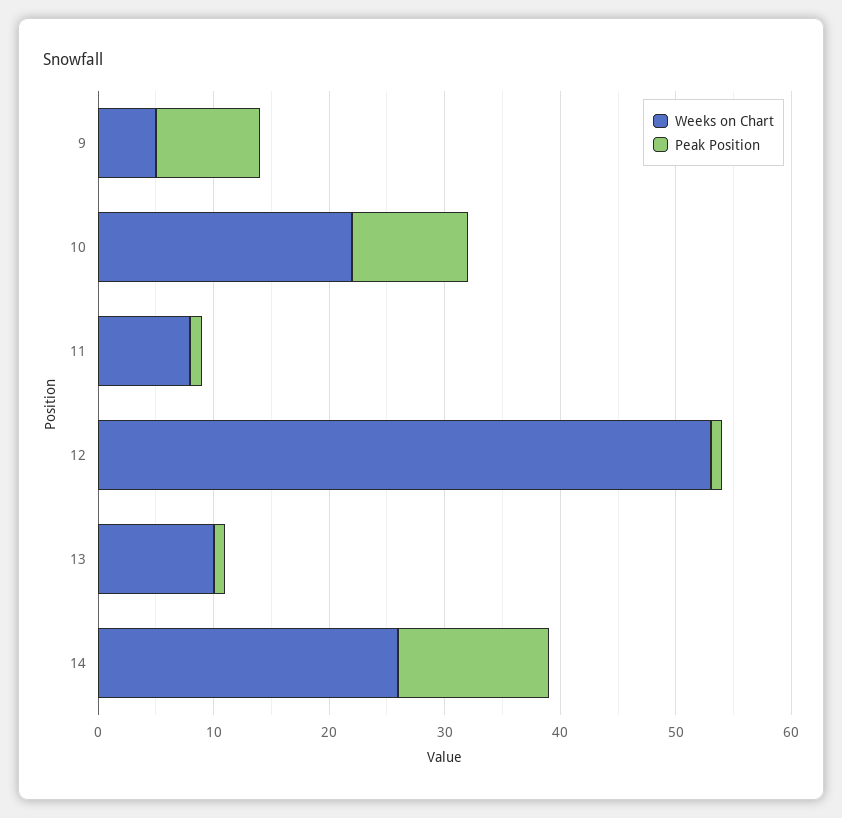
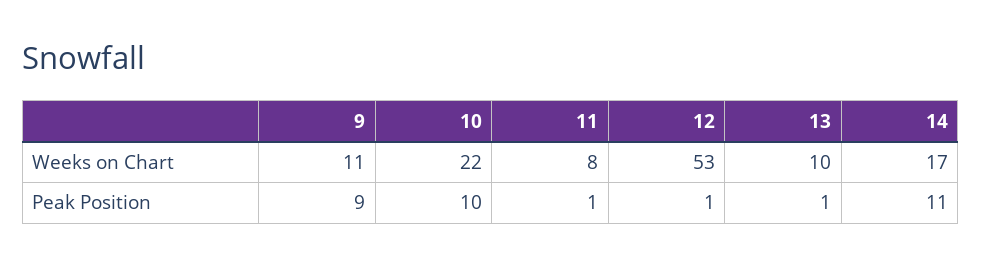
Weeks on Chart, 9: 5 -> 11
Weeks on Chart, 14: 26 -> 17
Peak Position, 14: 13 -> 11

